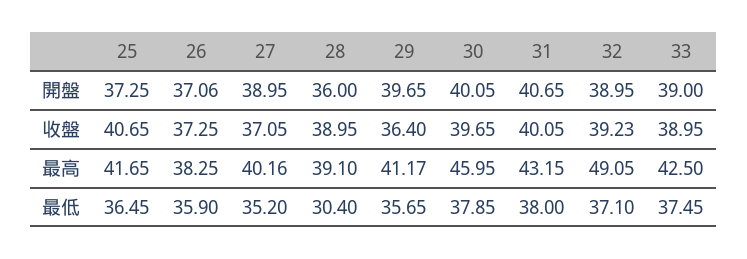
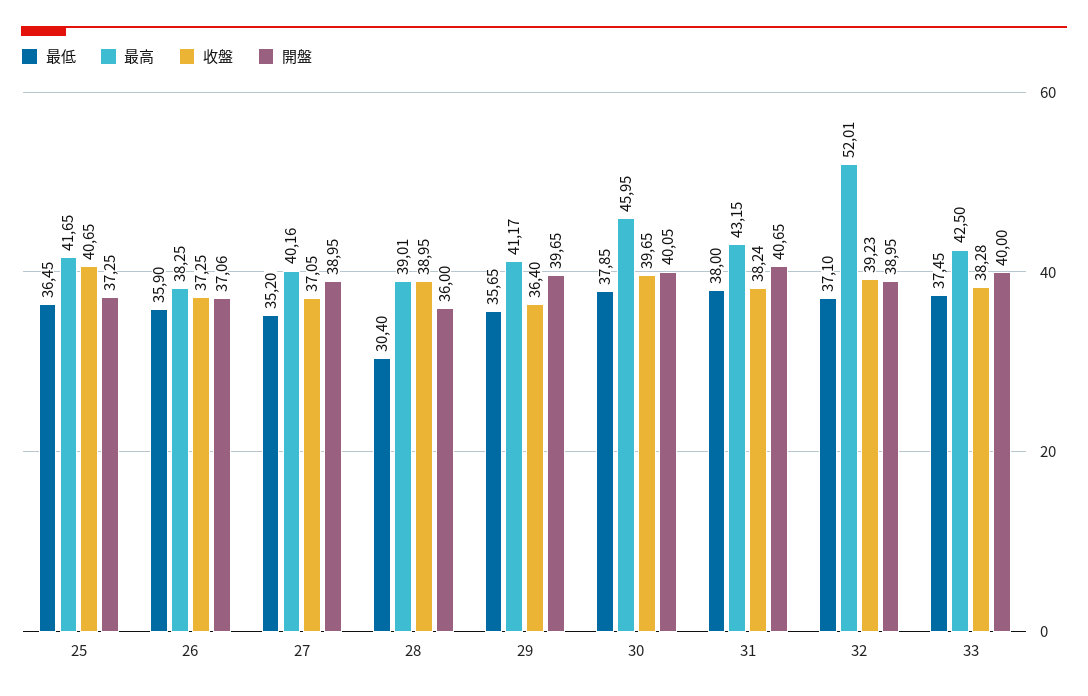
開盤, 33: 39 -> 40
收盤, 31: 40.05 -> 38.24
收盤, 33: 38.95 -> 38.28
最高, 28: 39.1 -> 39.01
最高, 32: 49.05 -> 52.01

